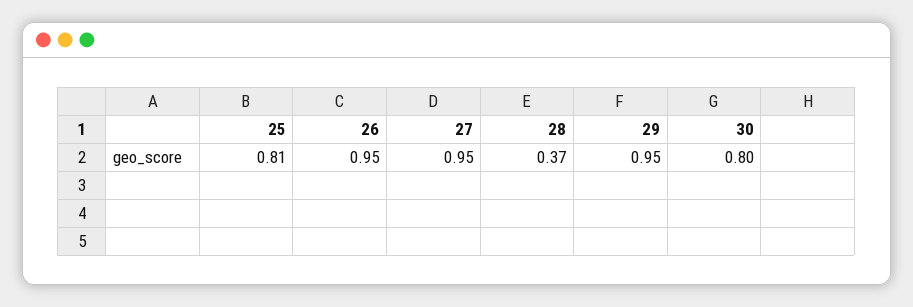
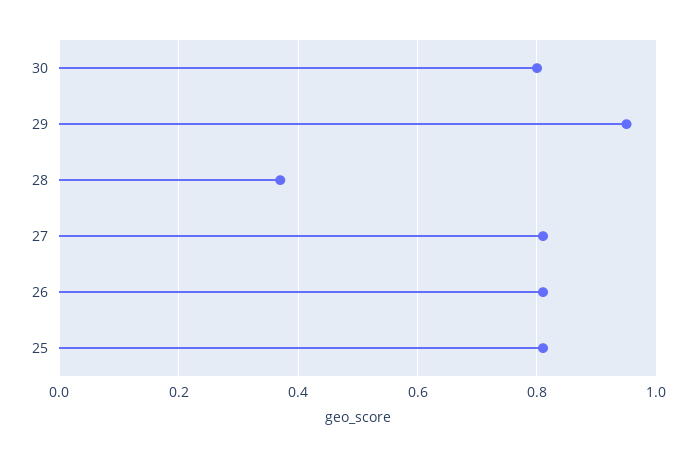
26: 0.95 -> 0.8
27: 0.95 -> 0.8

